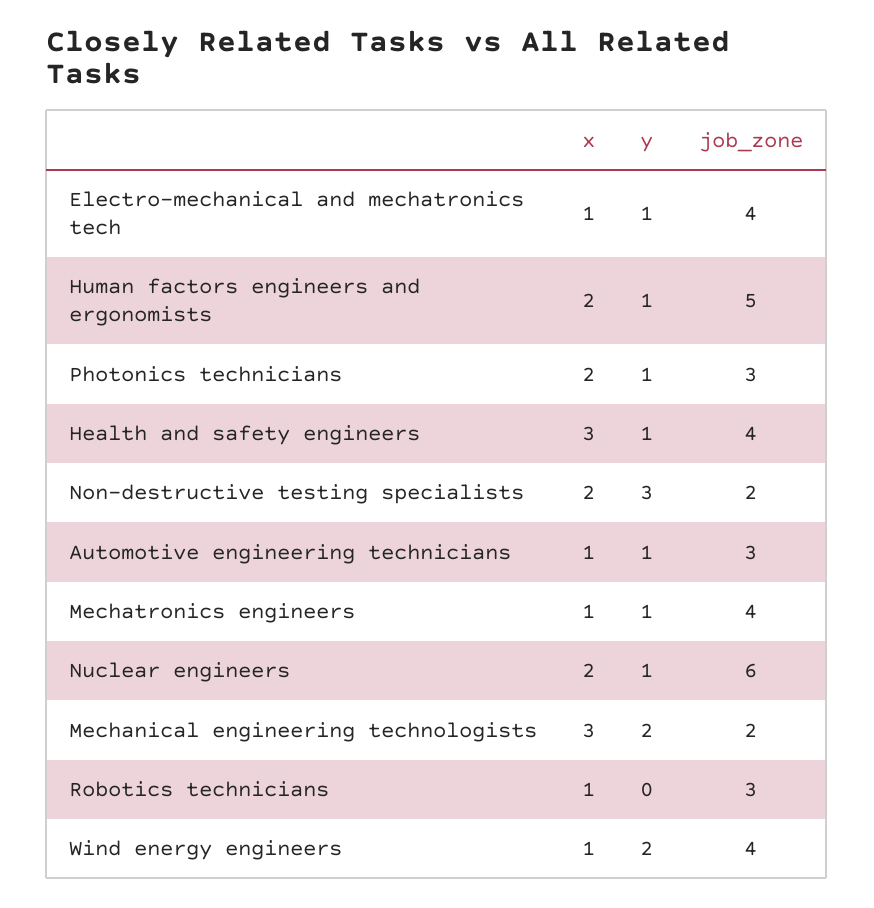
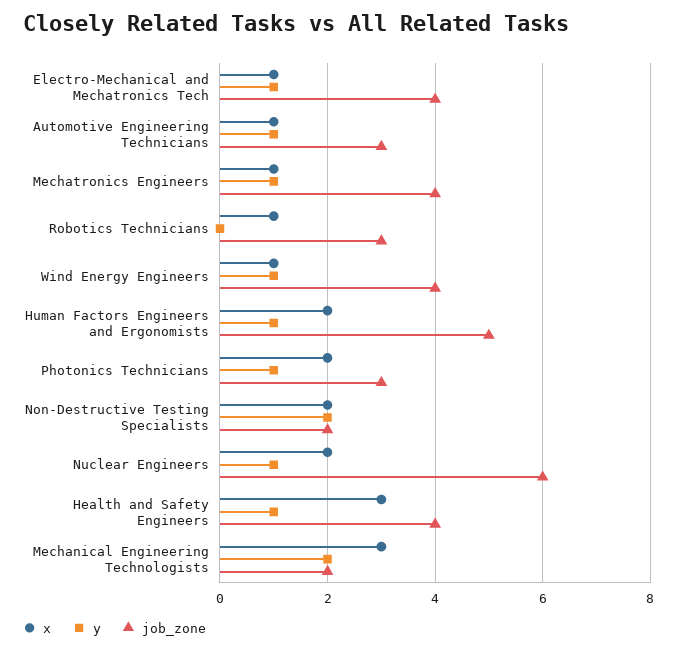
y, Non-destructive testing specialists: 3 -> 2
y, Wind energy engineers: 2 -> 1

